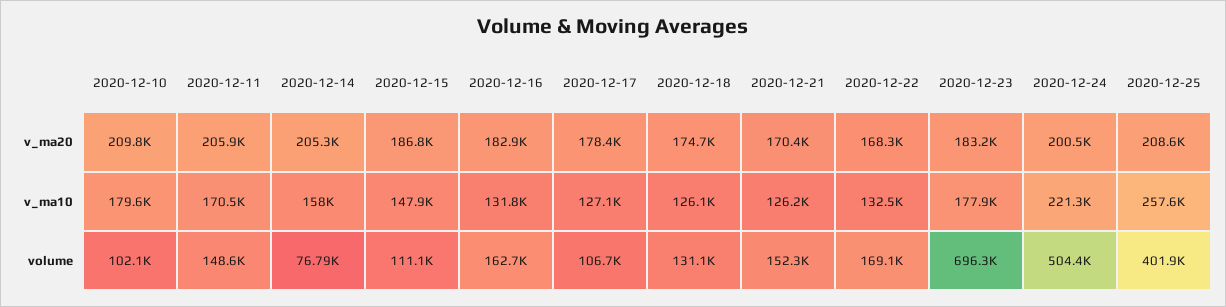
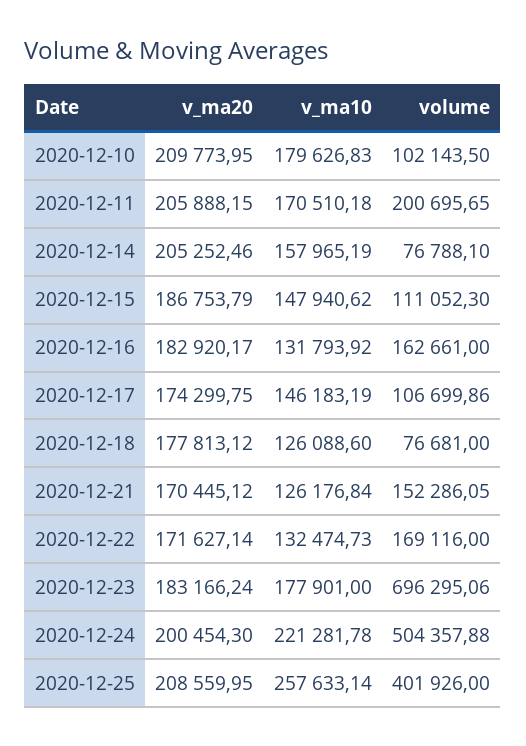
2020-12-17, v_ma20: 178400 -> 174299.75
2020-12-18, v_ma20: 174700 -> 177813.12
2020-12-22, v_ma20: 168300 -> 171627.14
2020-12-17, v_ma10: 127100 -> 146183.19
2020-12-11, volume: 148600 -> 200695.65
2020-12-18, volume: 131100 -> 76681

